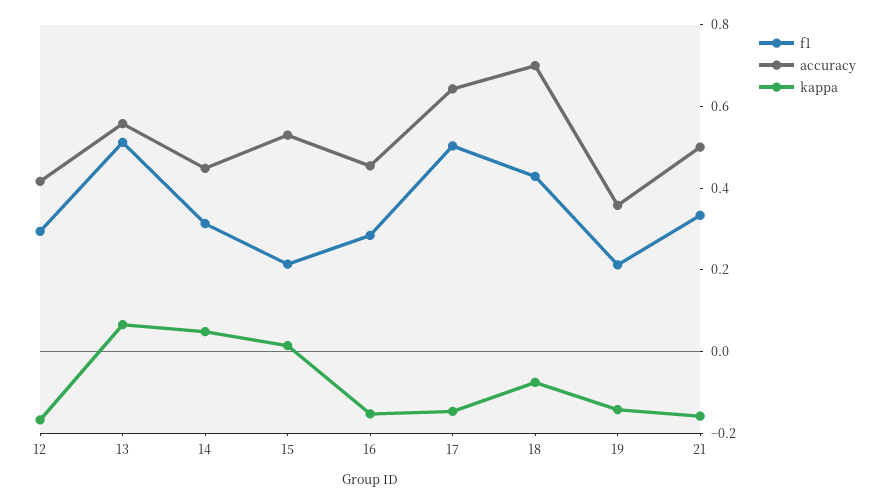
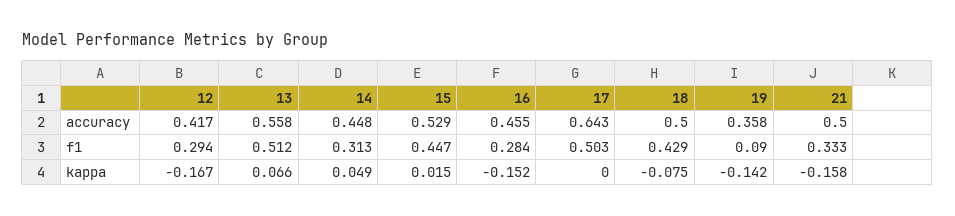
f1, 15: 0.2 -> 0.447
kappa, 17: -0.15 -> 0
accuracy, 18: 0.7 -> 0.5
f1, 19: 0.2 -> 0.09

